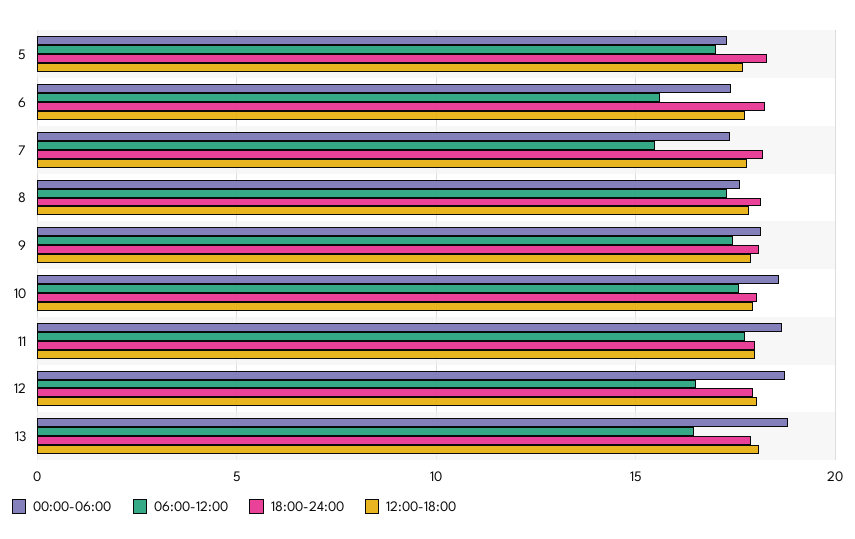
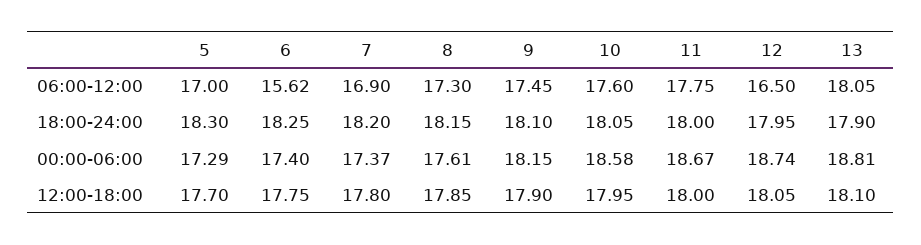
06:00-12:00, 7: 15.5 -> 16.9
06:00-12:00, 13: 16.5 -> 18.05

